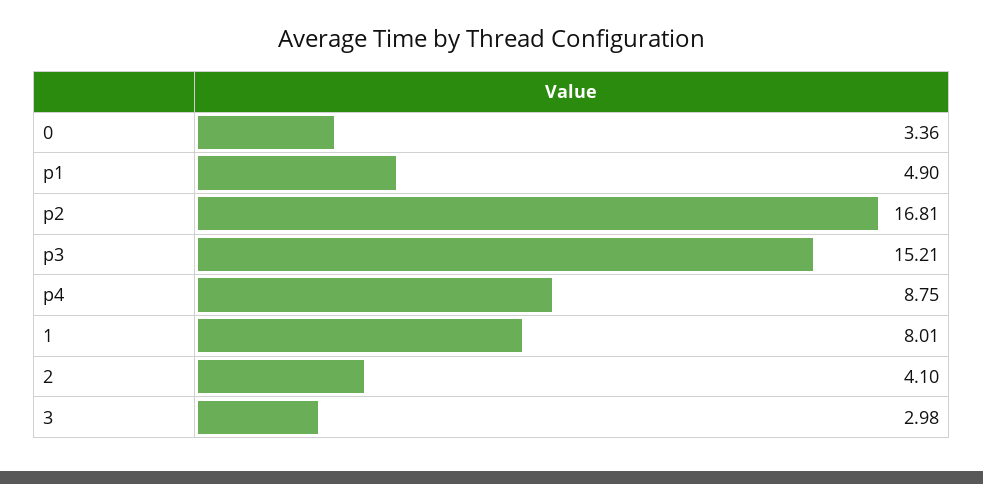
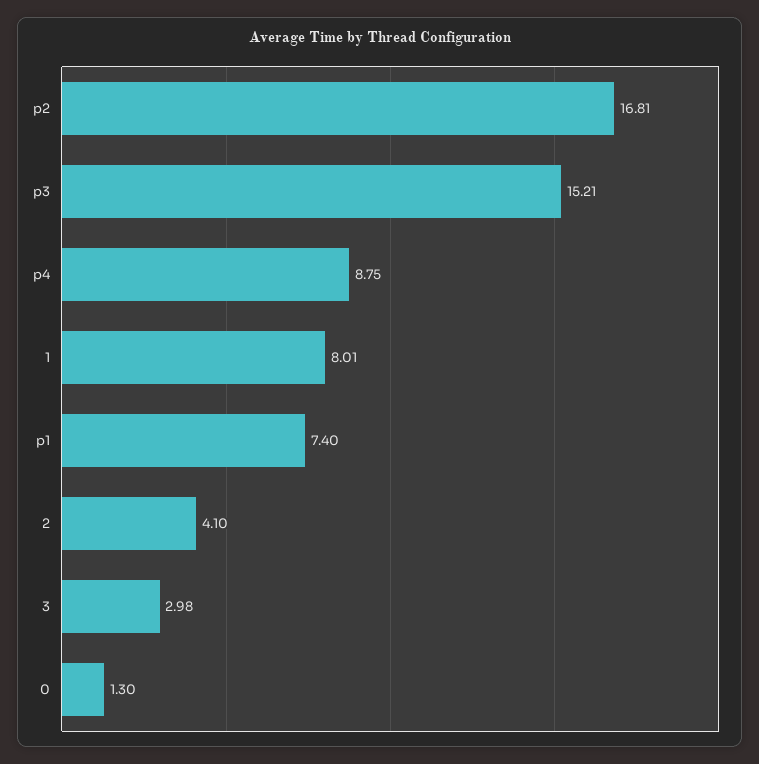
0: 3.36 -> 1.3
p1: 4.9 -> 7.4

